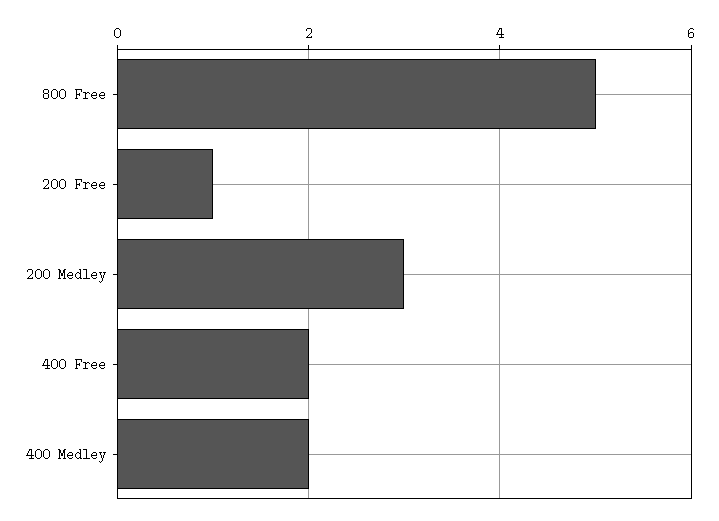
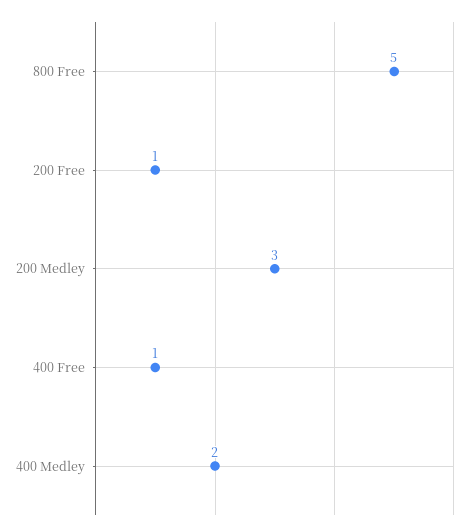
400 Free: 2 -> 1

